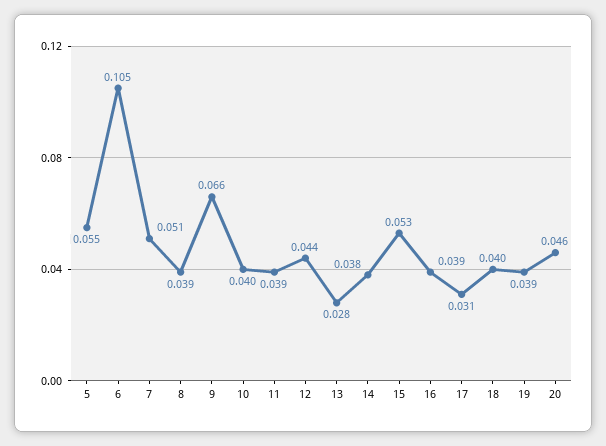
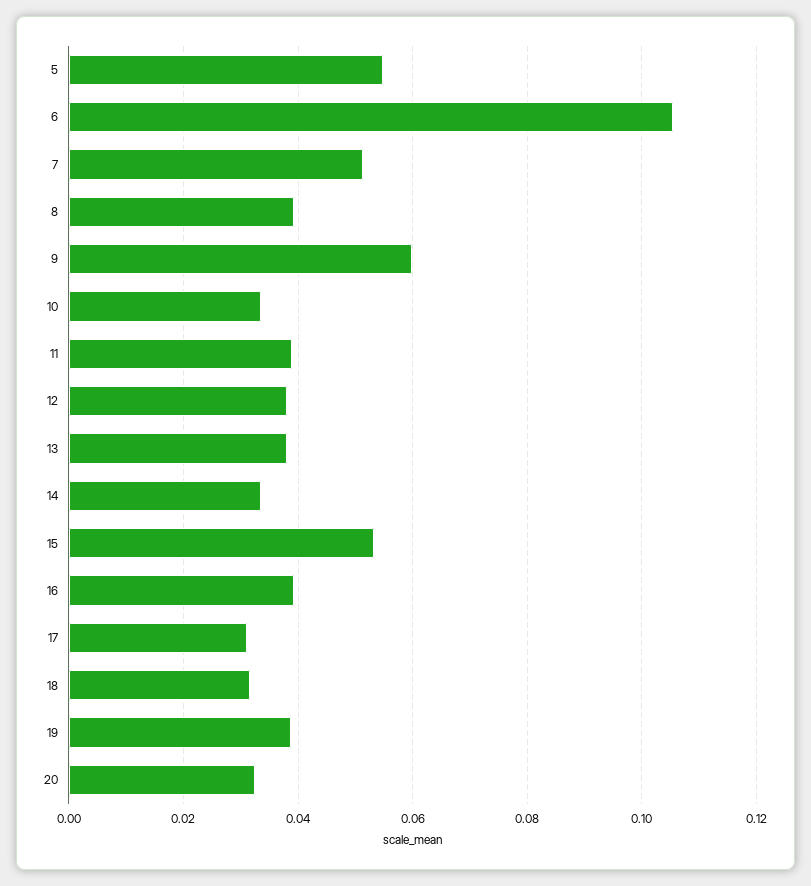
9: 0.066 -> 0.06
10: 0.04 -> 0.034
12: 0.044 -> 0.038
13: 0.028 -> 0.038
14: 0.038 -> 0.034
18: 0.04 -> 0.032
20: 0.046 -> 0.032

